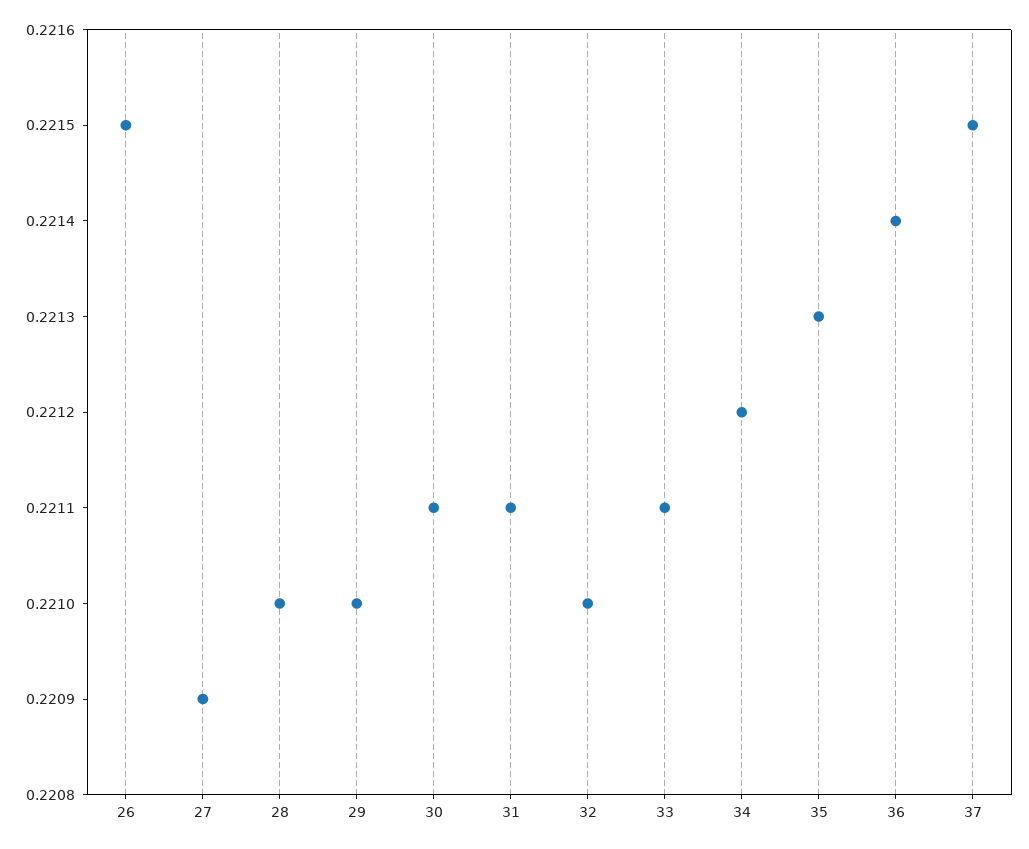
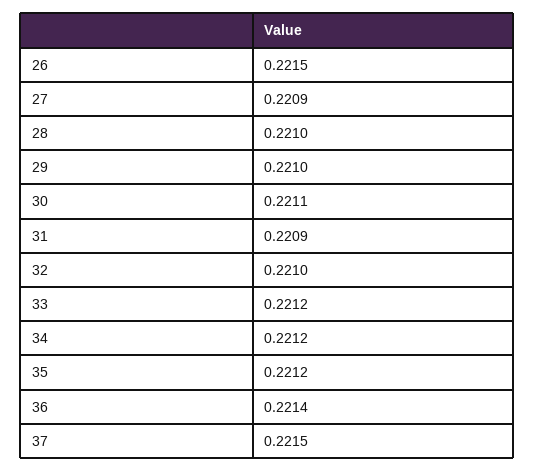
31: 0.2211 -> 0.2209
33: 0.2211 -> 0.2212
35: 0.2213 -> 0.2212

